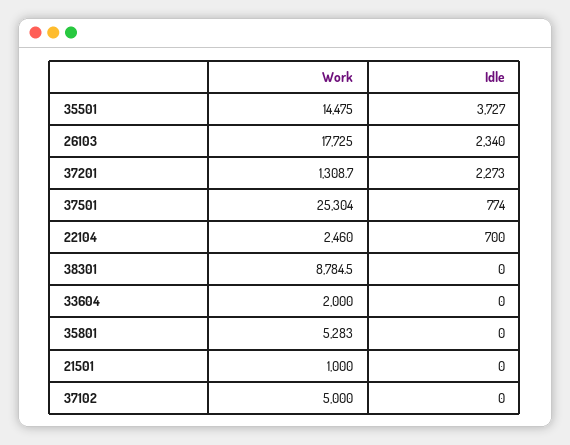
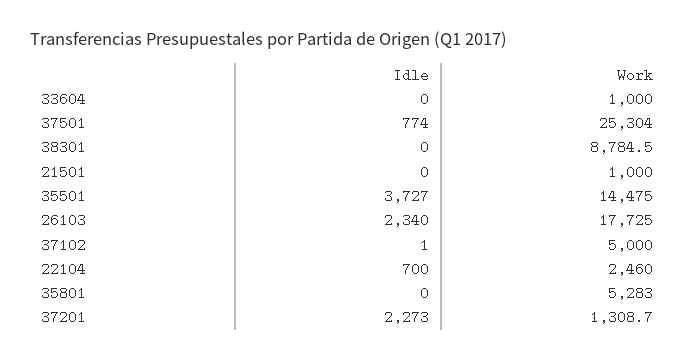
Work, 33604: 2000 -> 1000
Idle, 37102: 0 -> 1

